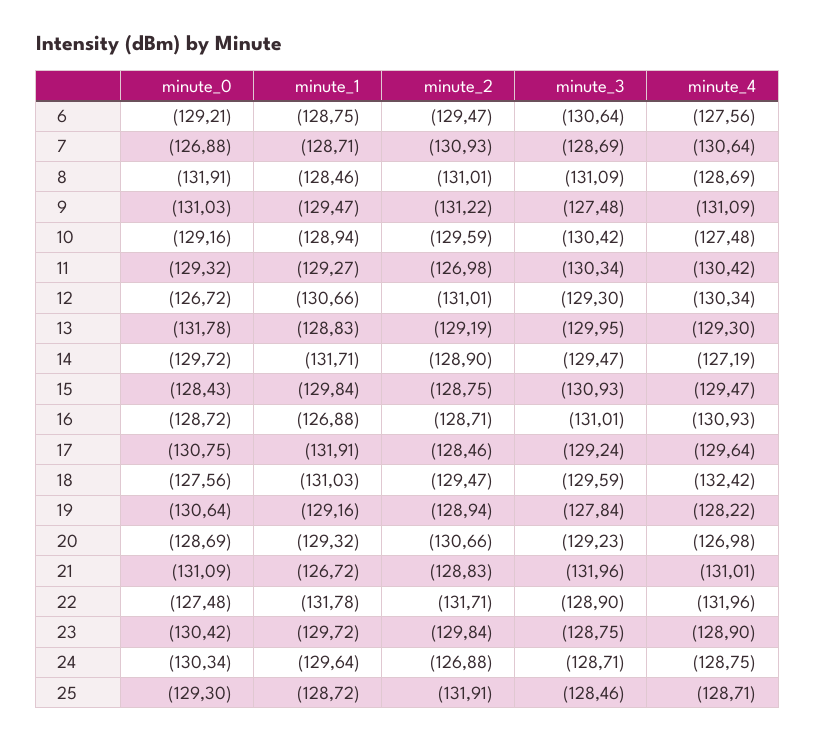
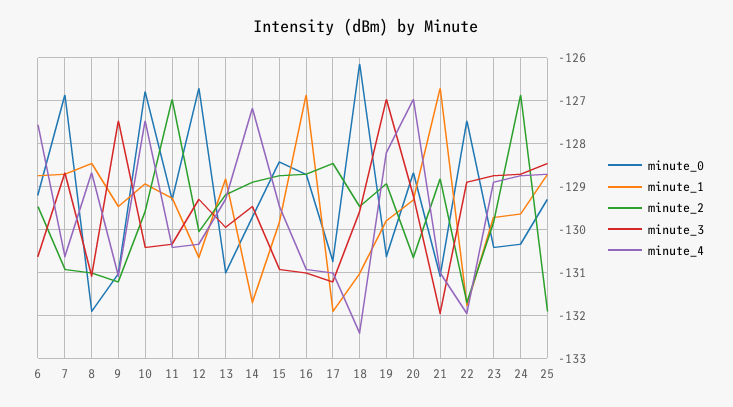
minute_0, 10: -129.16 -> -126.8
minute_2, 12: -131.01 -> -130
minute_0, 13: -131.78 -> -131
minute_3, 17: -129.24 -> -131.2
minute_4, 17: -129.64 -> -131
minute_0, 18: -127.56 -> -126.2
minute_1, 19: -129.16 -> -129.8
minute_3, 19: -127.84 -> -127

